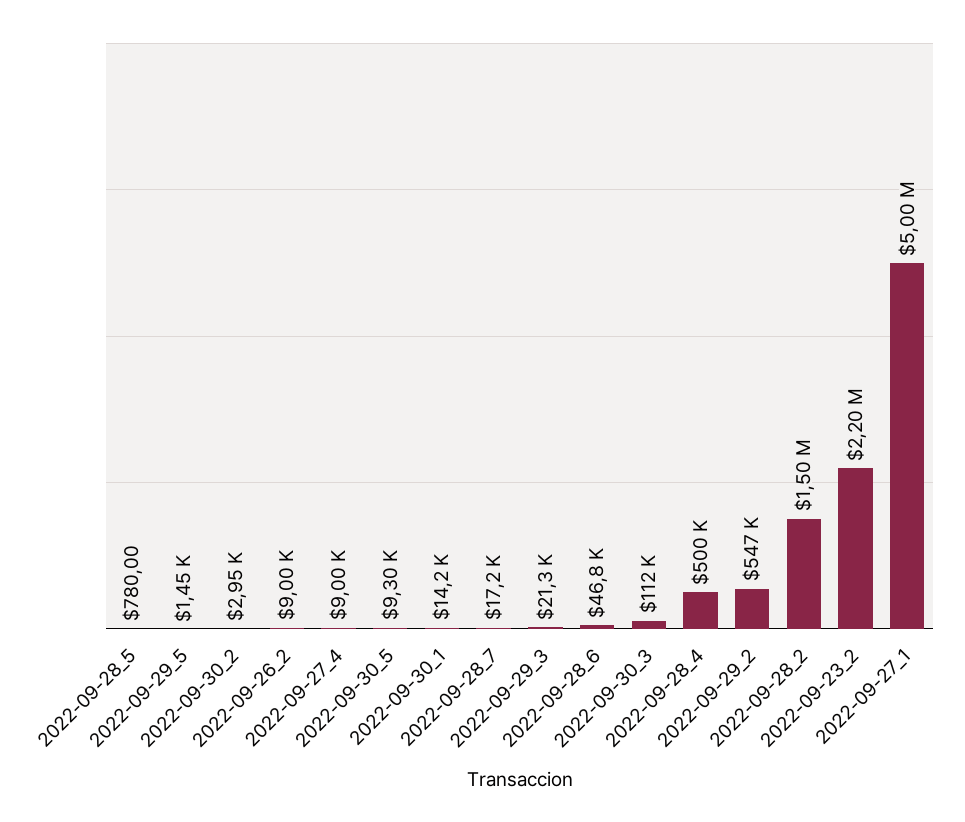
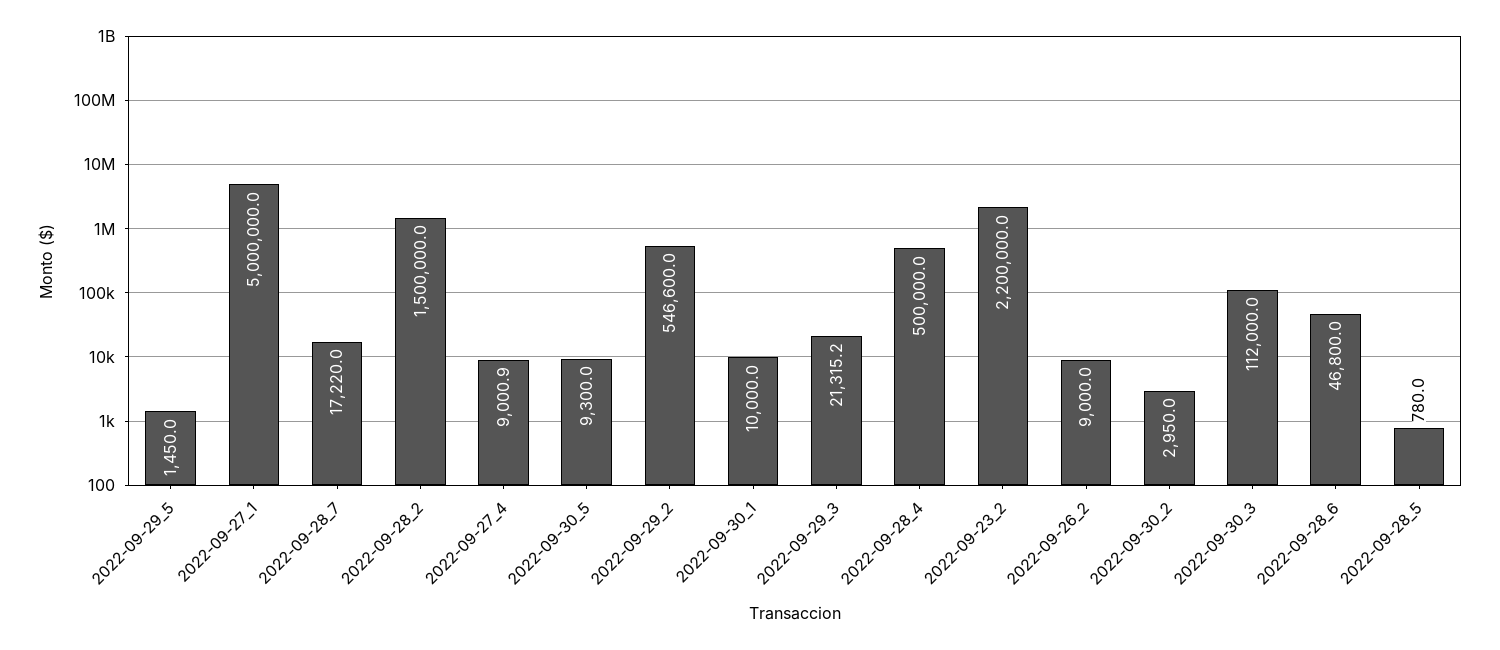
2022-09-30_1: 14200 -> 10000

